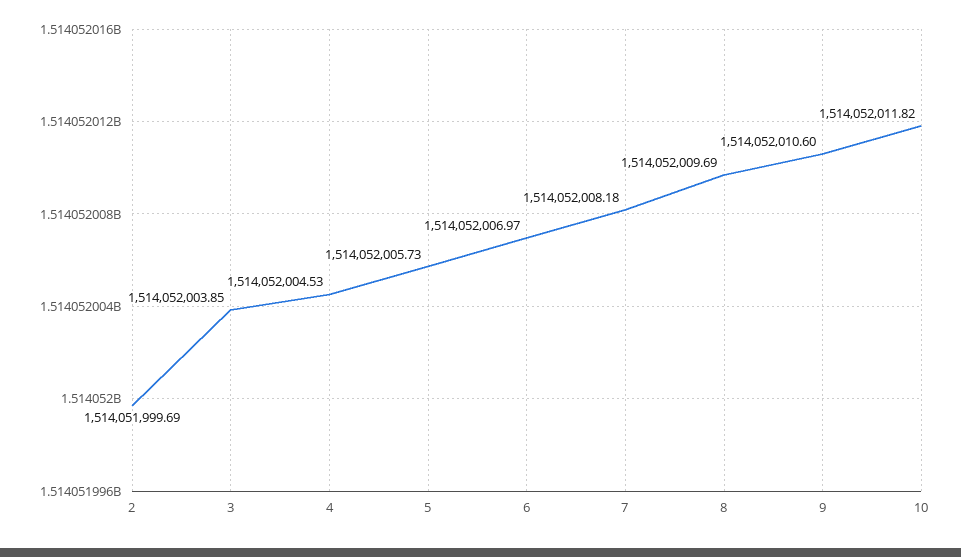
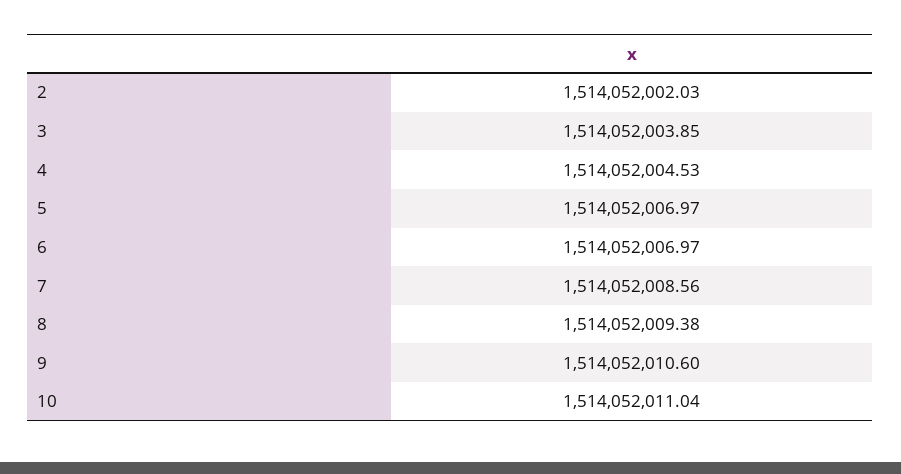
2: 1514051999.69 -> 1514052002.03
5: 1514052005.73 -> 1514052006.97
7: 1514052008.18 -> 1514052008.56
8: 1514052009.69 -> 1514052009.38
10: 1514052011.82 -> 1514052011.04

